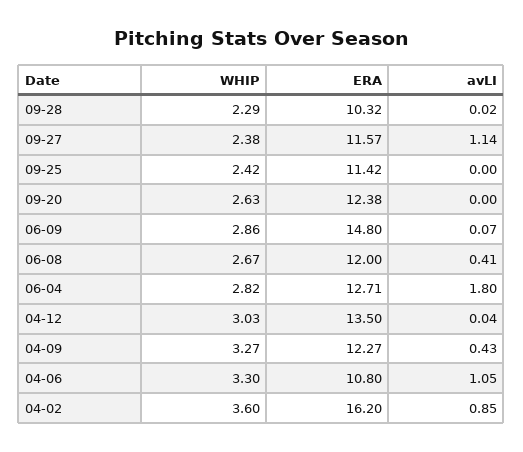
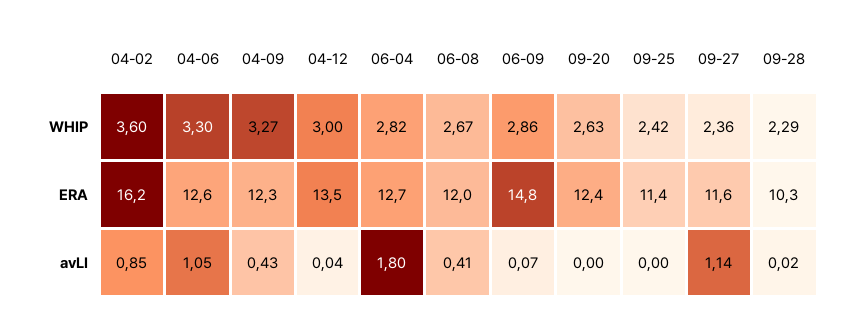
WHIP, 09-27: 2.38 -> 2.36
WHIP, 04-12: 3.03 -> 3
ERA, 04-06: 10.8 -> 12.6

